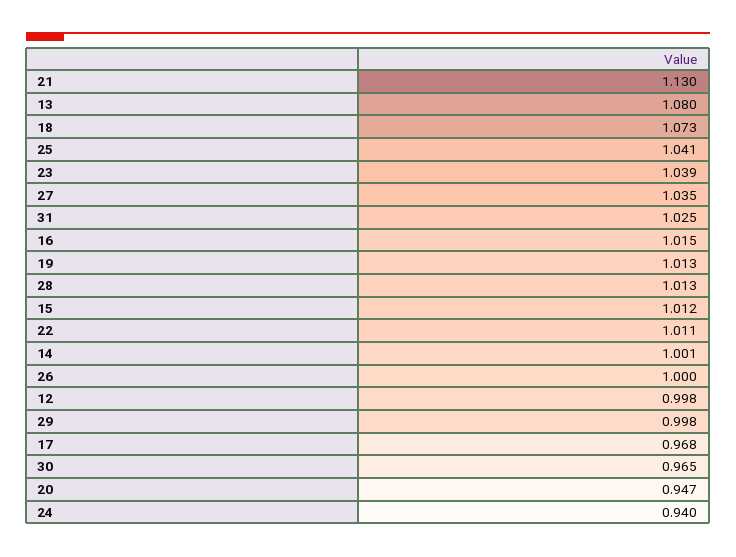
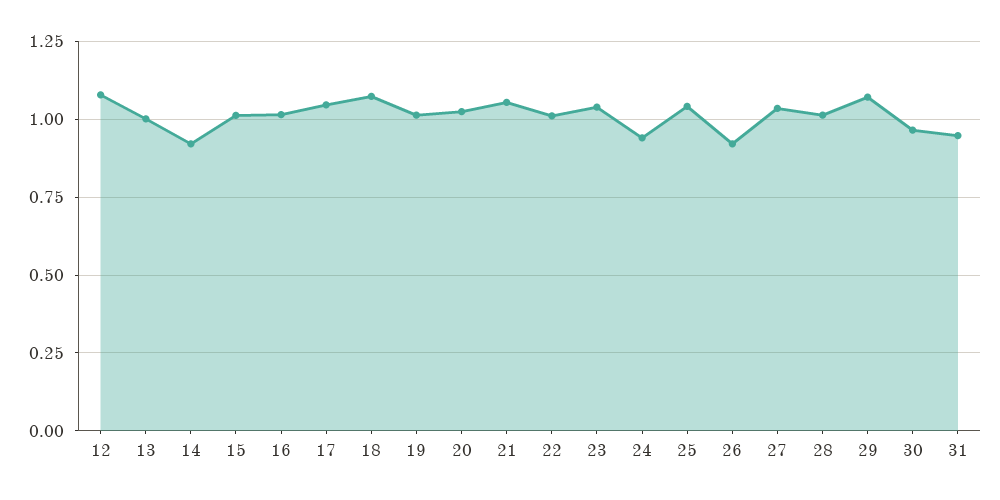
21: 1.13 -> 1.05
13: 1.08 -> 1
31: 1.025 -> 0.95
14: 1.001 -> 0.925
26: 1 -> 0.925
12: 0.998 -> 1.075
29: 0.998 -> 1.075
17: 0.968 -> 1.05
20: 0.947 -> 1.025

